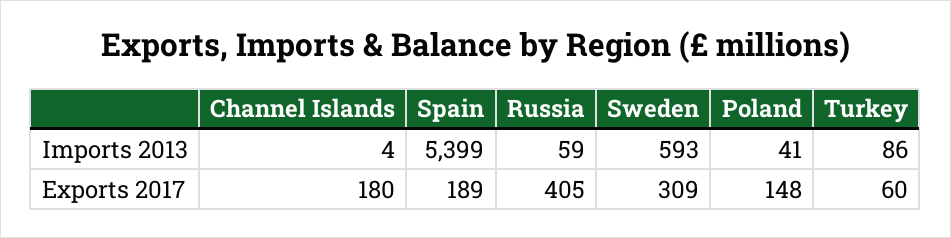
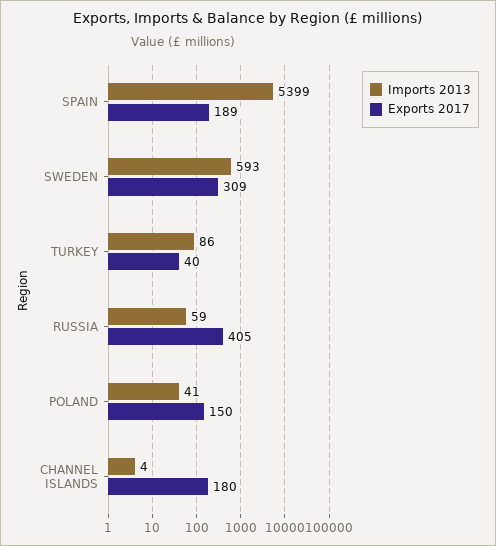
Exports 2017, Poland: 148 -> 150
Exports 2017, Turkey: 60 -> 40

